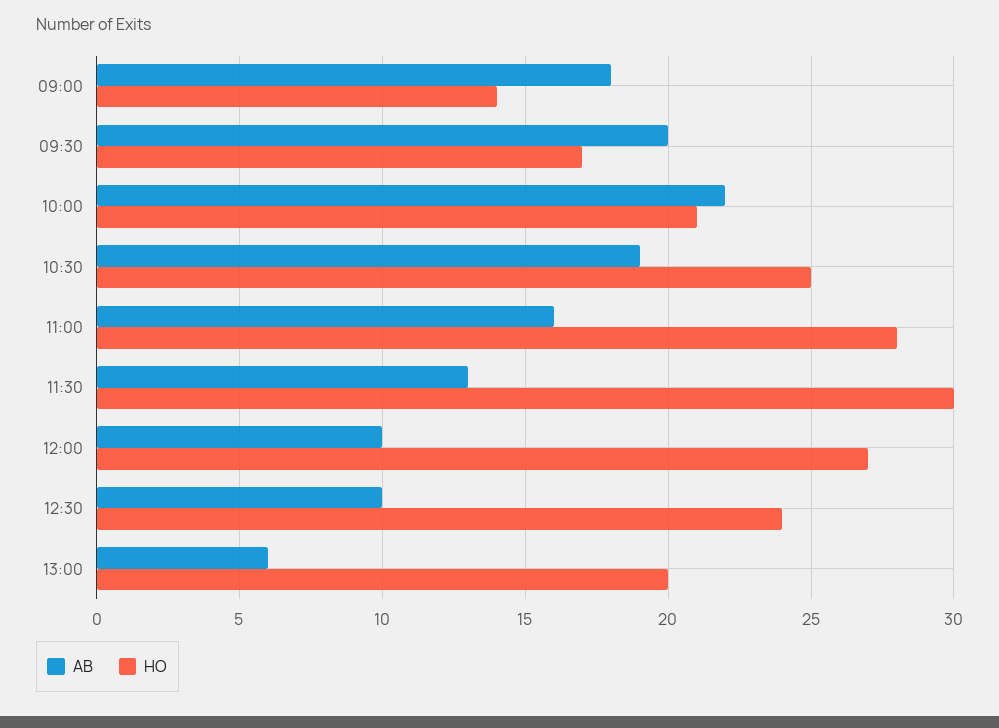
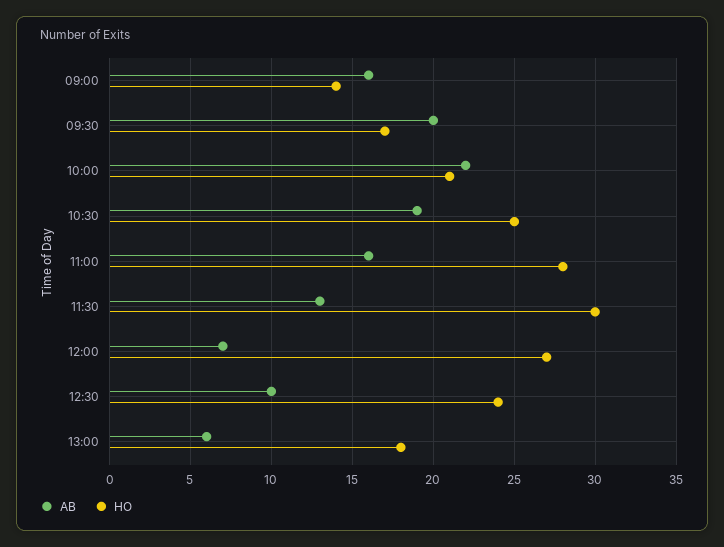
AB, 09:00: 18 -> 16
AB, 12:00: 10 -> 7
HO, 13:00: 20 -> 18

